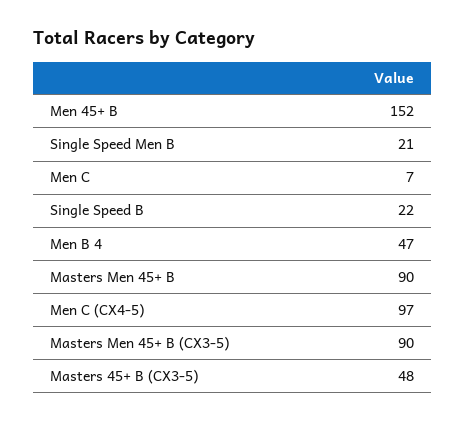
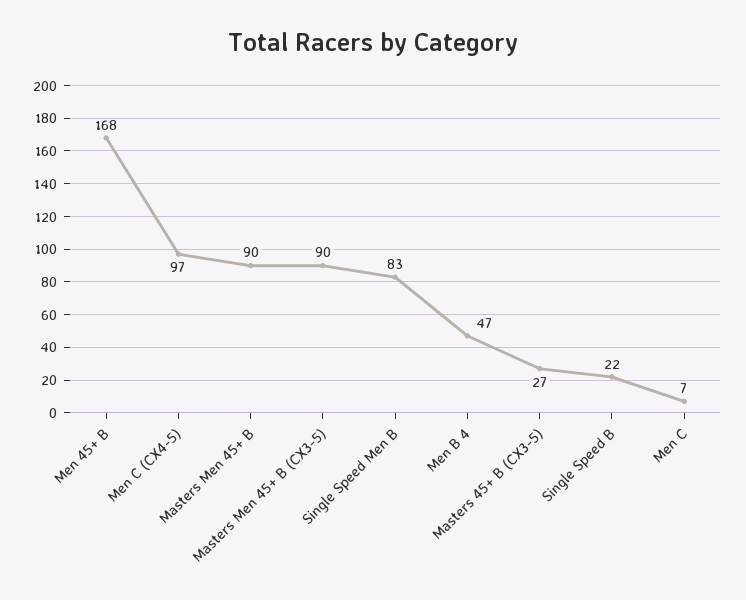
Men 45+ B: 152 -> 168
Single Speed Men B: 21 -> 83
Masters 45+ B (CX3-5): 48 -> 27

